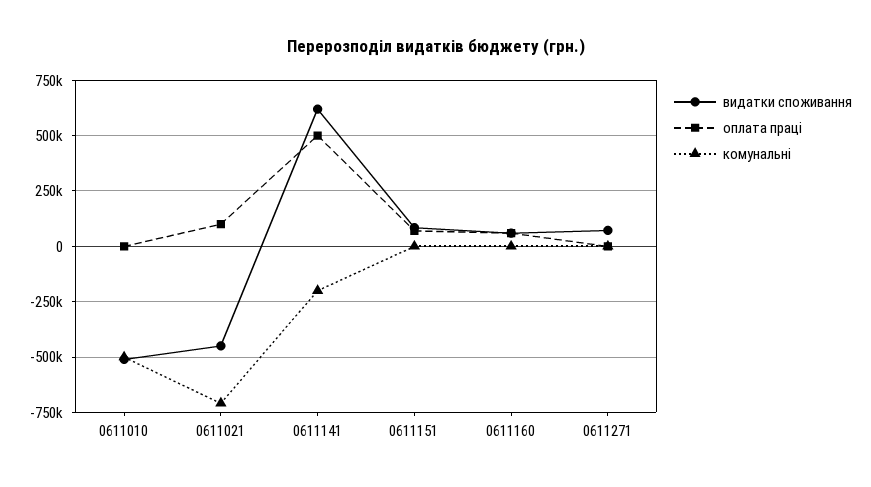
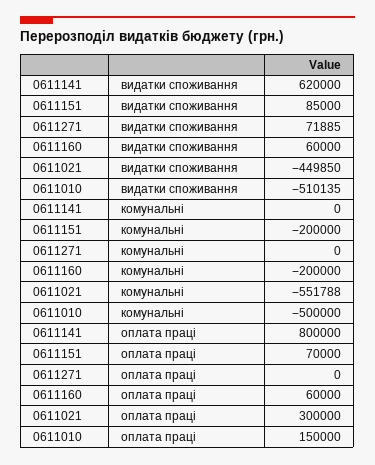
оплата праці, 0611010: 0 -> 150000
оплата праці, 0611021: 100000 -> 300000
комунальні, 0611021: -700000 -> -551788
оплата праці, 0611141: 500000 -> 800000
комунальні, 0611141: -200000 -> 0
комунальні, 0611151: 0 -> -200000
комунальні, 0611160: 0 -> -200000

